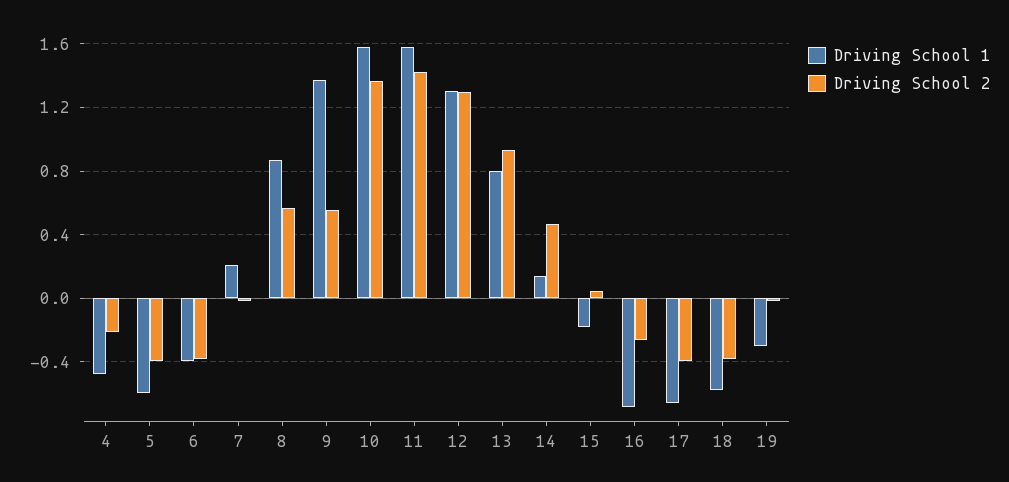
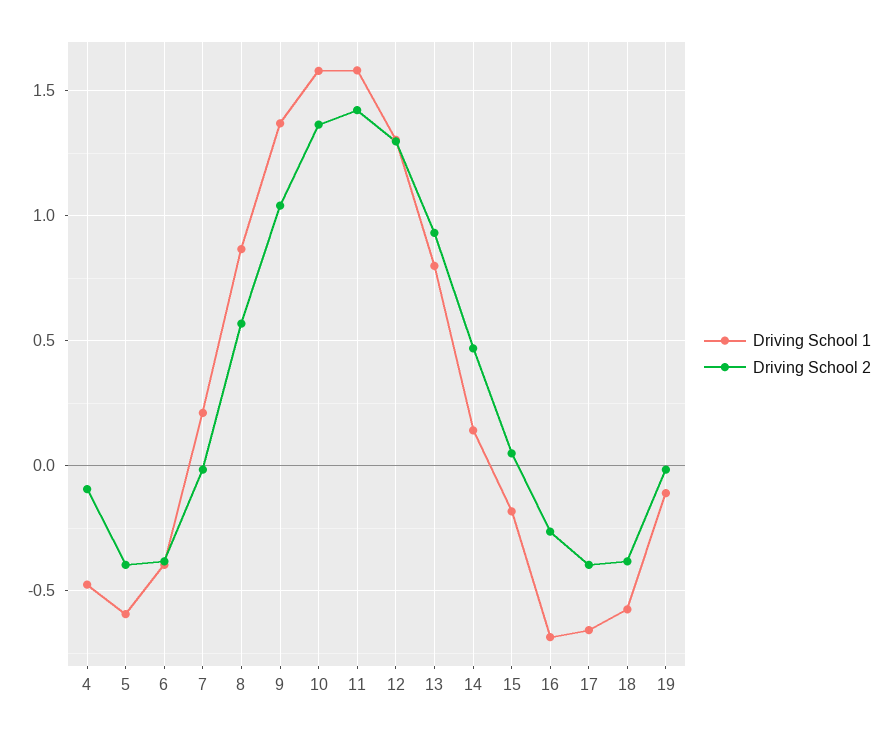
Driving School 2, 4: -0.2 -> -0.1
Driving School 2, 9: 0.55 -> 1.05
Driving School 1, 19: -0.3 -> -0.1

